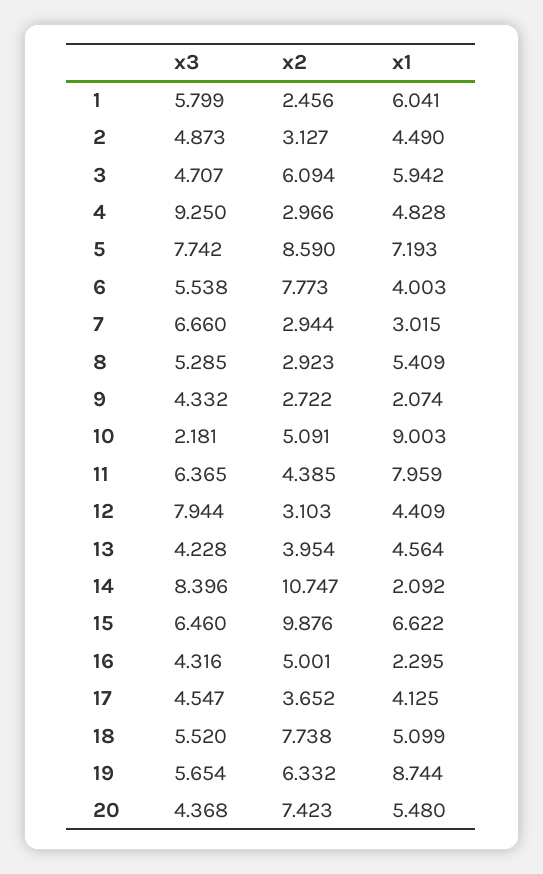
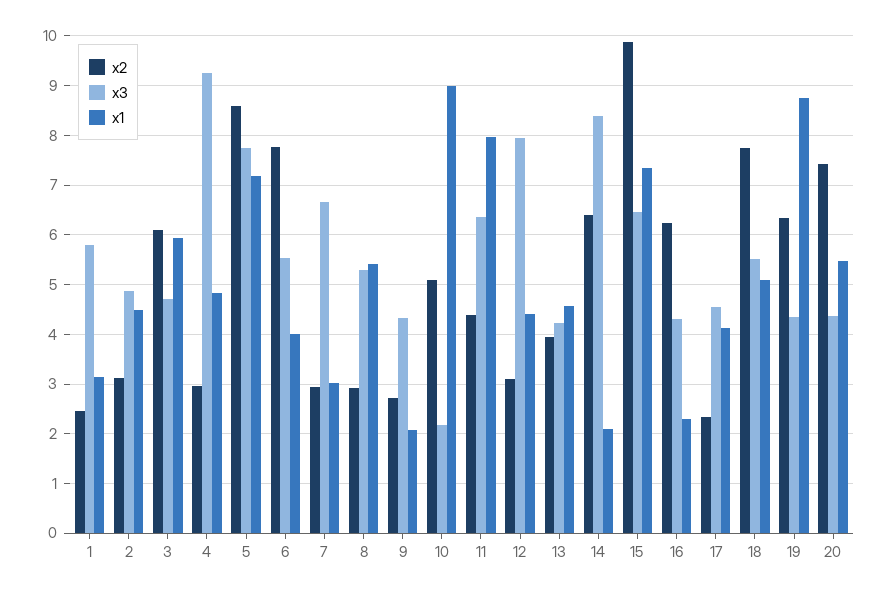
x1, 1: 6.041 -> 3.2
x2, 14: 10.747 -> 6.4
x1, 15: 6.622 -> 7.4
x2, 16: 5.001 -> 6.2
x2, 17: 3.652 -> 2.4
x3, 19: 5.654 -> 4.4

